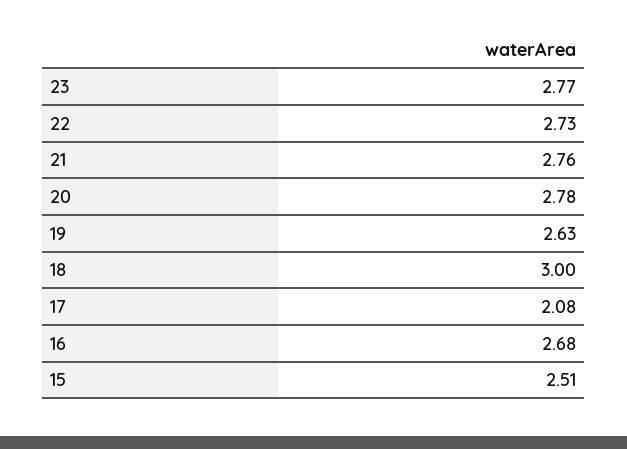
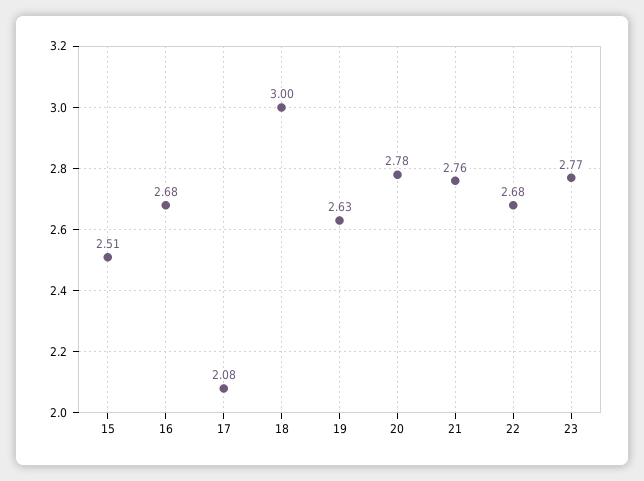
22: 2.73 -> 2.68

